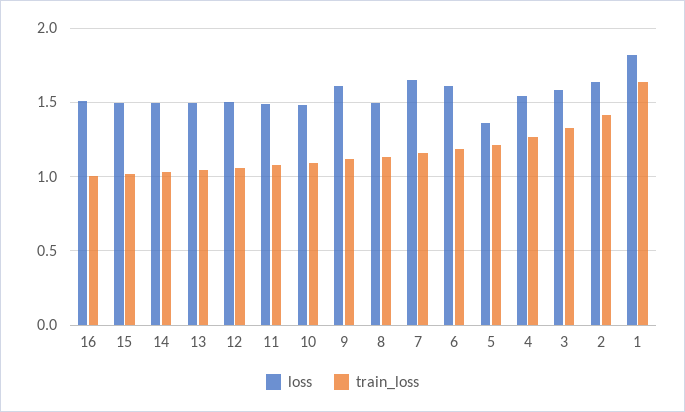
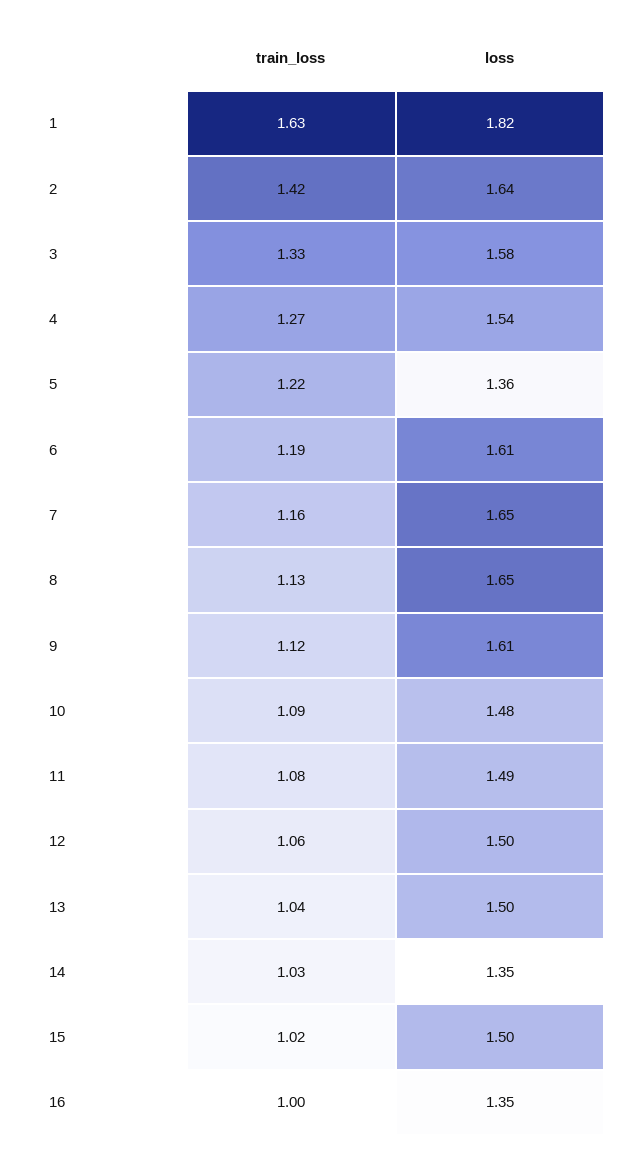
loss, 16: 1.5 -> 1.35
loss, 14: 1.5 -> 1.35
loss, 8: 1.5 -> 1.65

